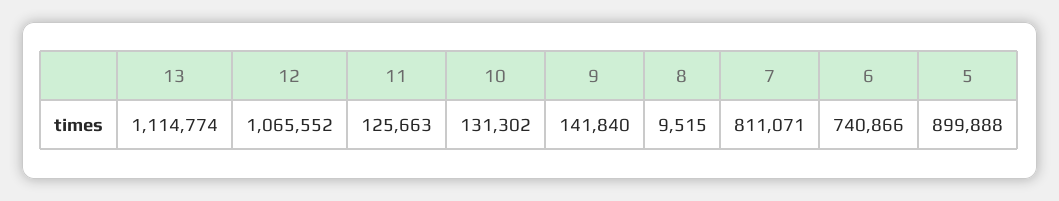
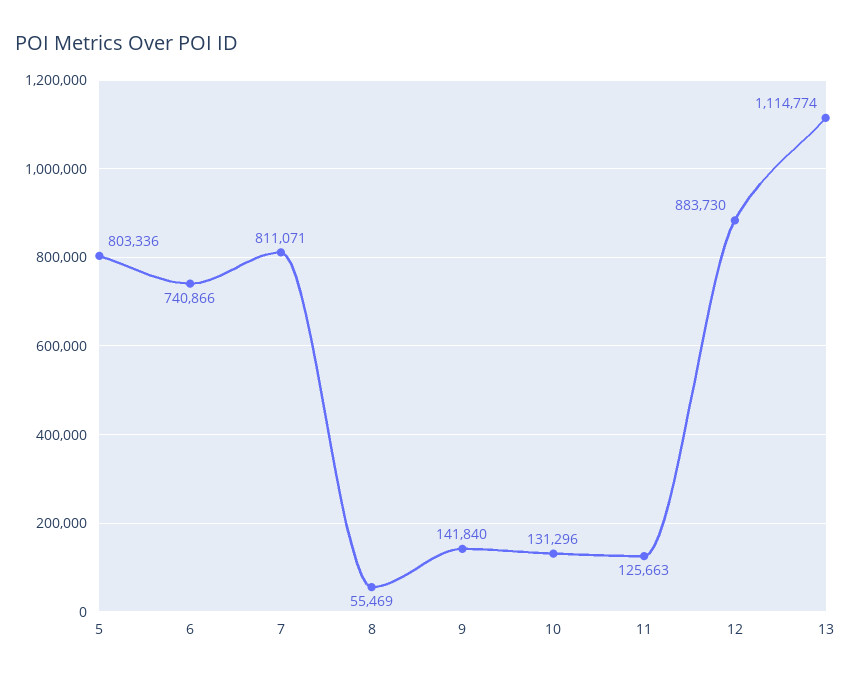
12: 1065552 -> 883730
10: 131302 -> 131296
8: 9515 -> 55469
5: 899888 -> 803336

